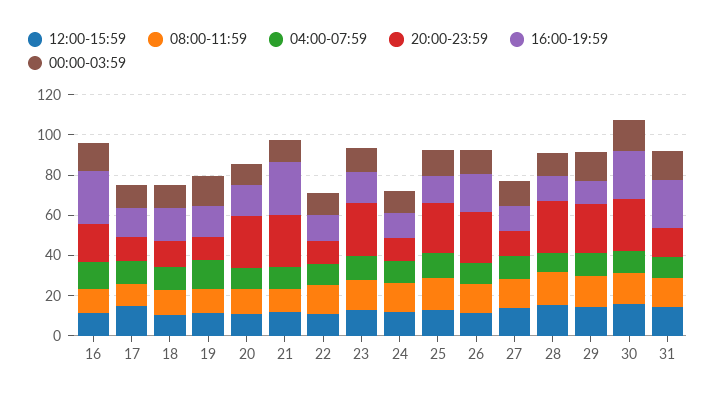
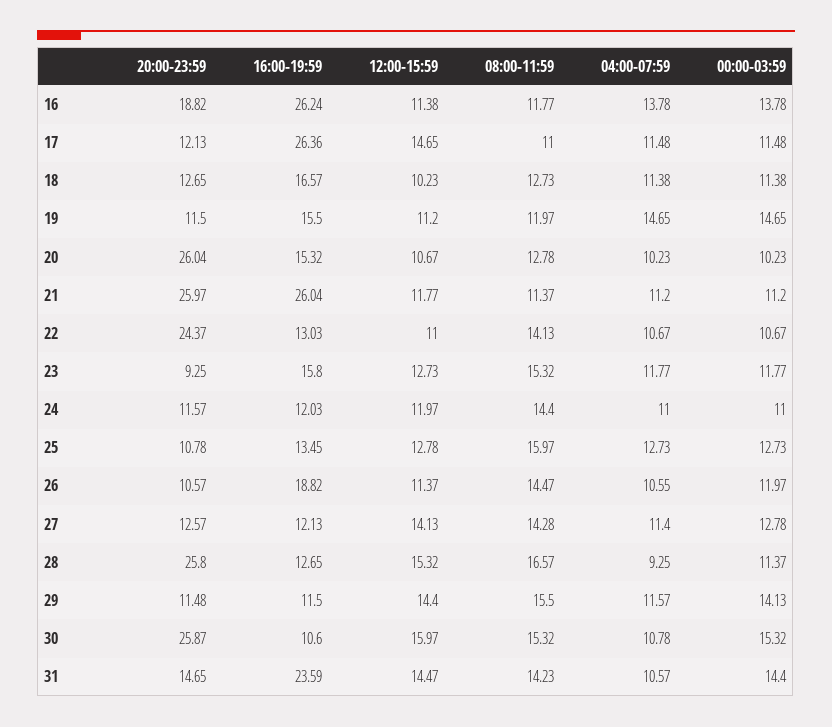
16:00-19:59, 17: 15 -> 26.36
20:00-23:59, 22: 10 -> 24.37
20:00-23:59, 23: 25 -> 9.25
20:00-23:59, 25: 25 -> 10.78
20:00-23:59, 26: 25 -> 10.57
20:00-23:59, 29: 25 -> 11.48
16:00-19:59, 30: 25 -> 10.6

